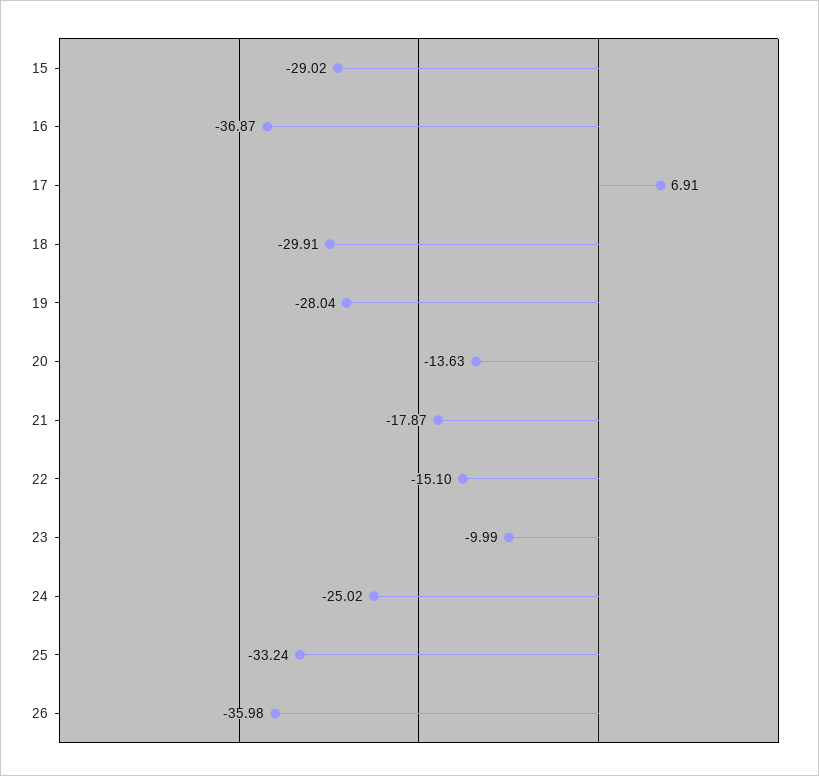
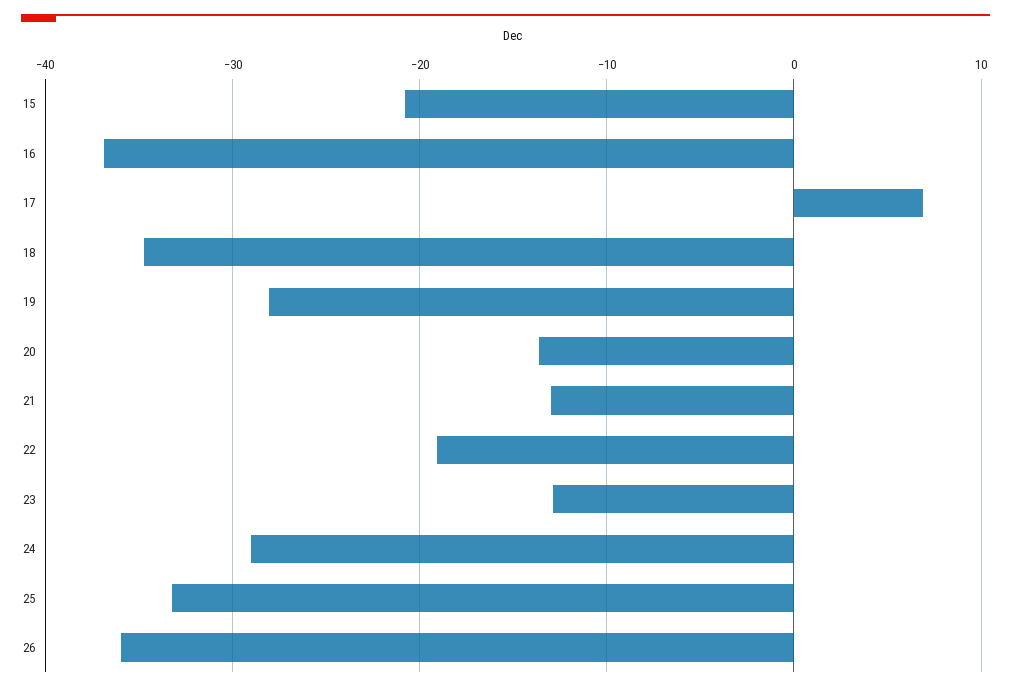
15: -29.02 -> -21
18: -29.91 -> -35
21: -17.87 -> -13
22: -15.1 -> -19
23: -9.99 -> -13
24: -25.02 -> -29

